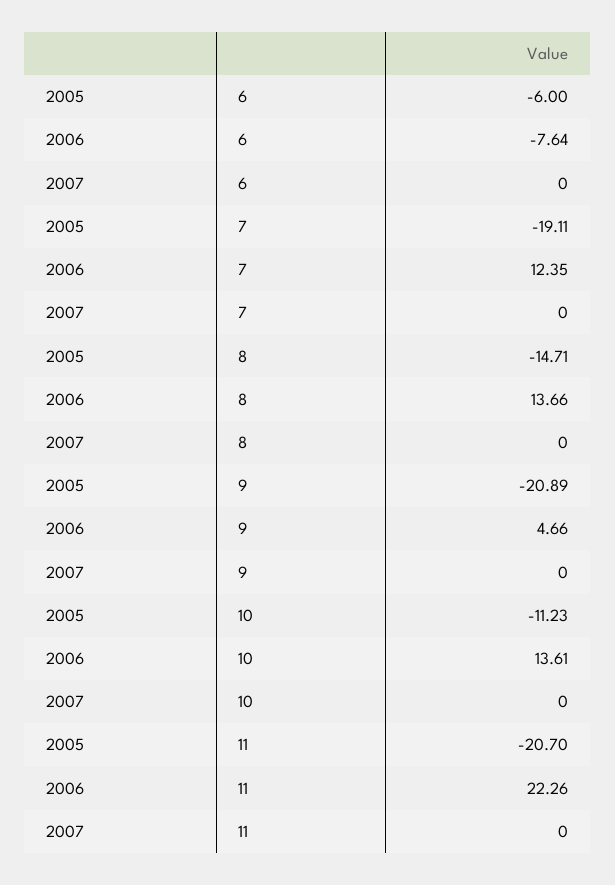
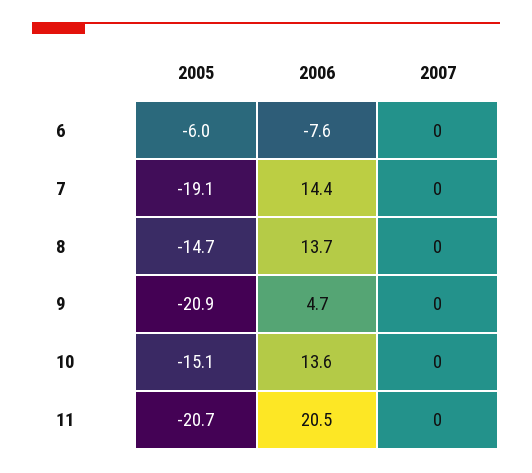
2006, 7: 12.35 -> 14.4
2005, 10: -11.23 -> -15.1
2006, 11: 22.26 -> 20.5

